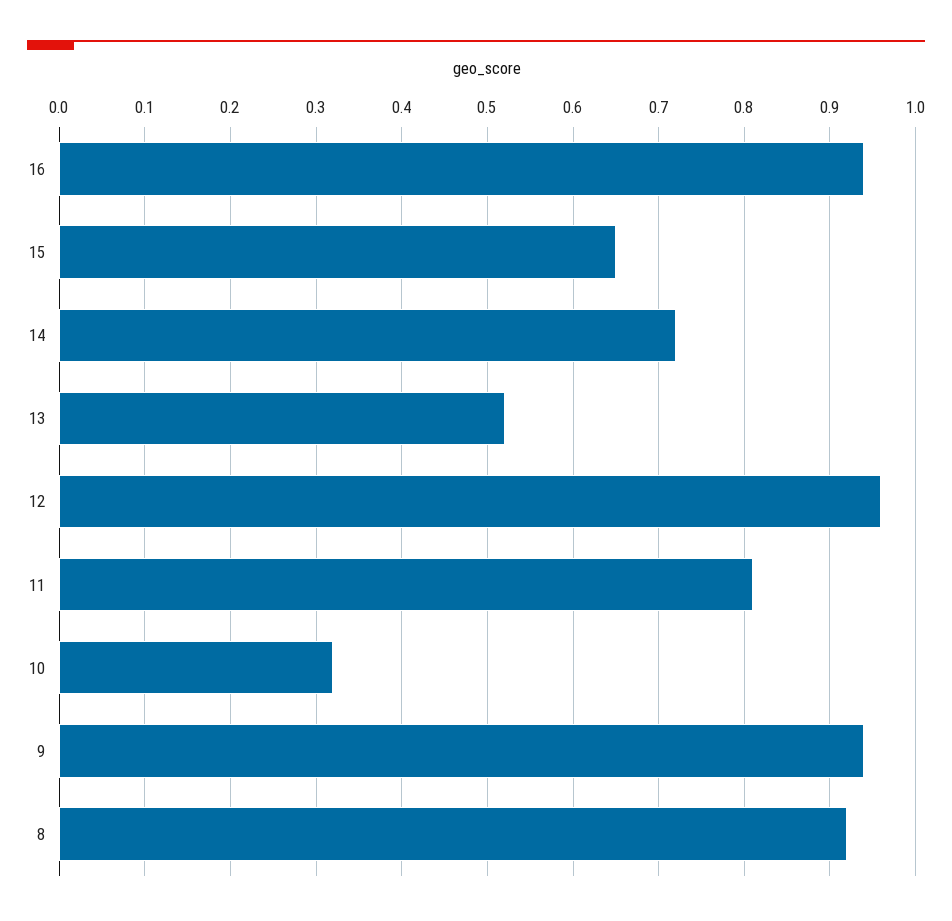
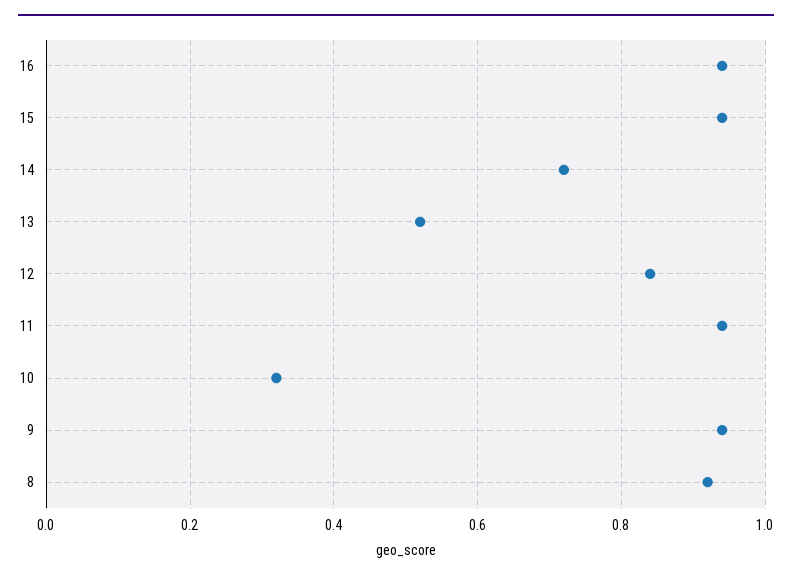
15: 0.65 -> 0.95
12: 0.96 -> 0.85
11: 0.81 -> 0.95

